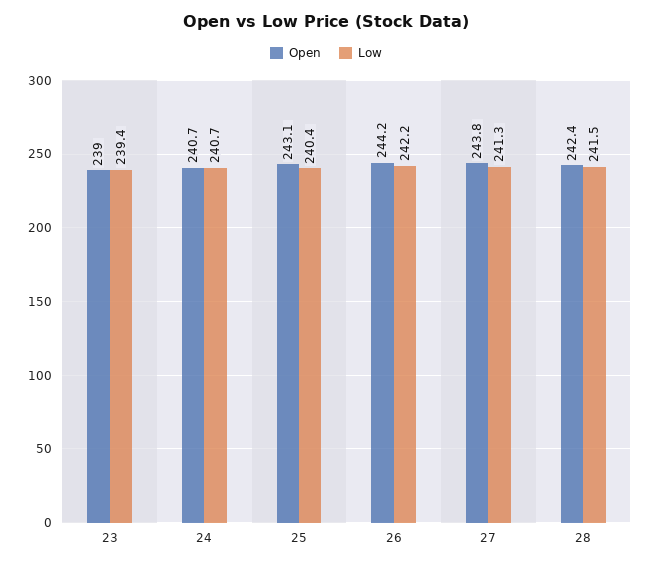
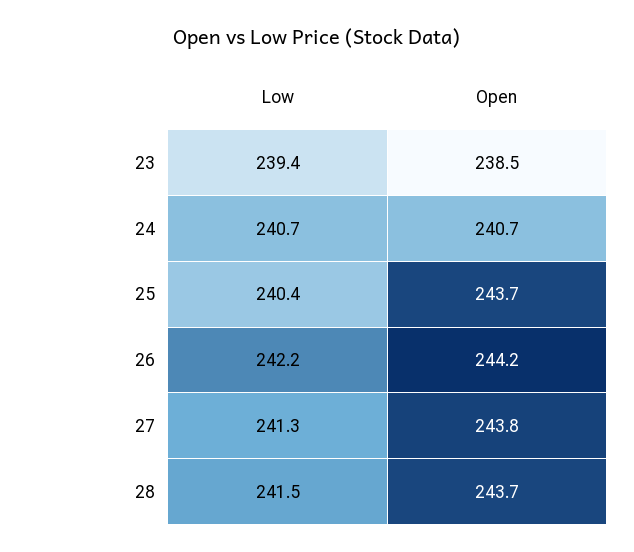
Open, 23: 239 -> 238.5
Open, 25: 243.1 -> 243.7
Open, 28: 242.4 -> 243.7

